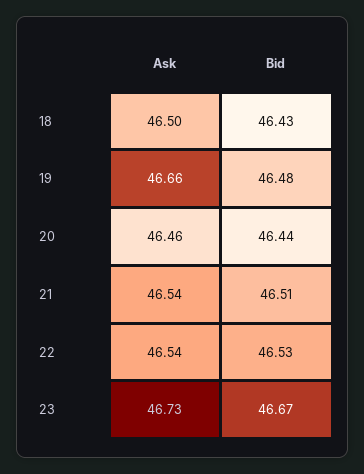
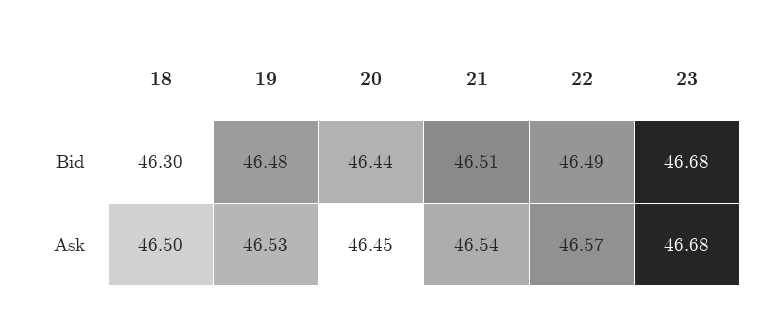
Bid, 18: 46.43 -> 46.3
Ask, 19: 46.66 -> 46.53
Ask, 20: 46.46 -> 46.45
Ask, 22: 46.54 -> 46.57
Bid, 22: 46.53 -> 46.49
Ask, 23: 46.73 -> 46.68
Bid, 23: 46.67 -> 46.68

